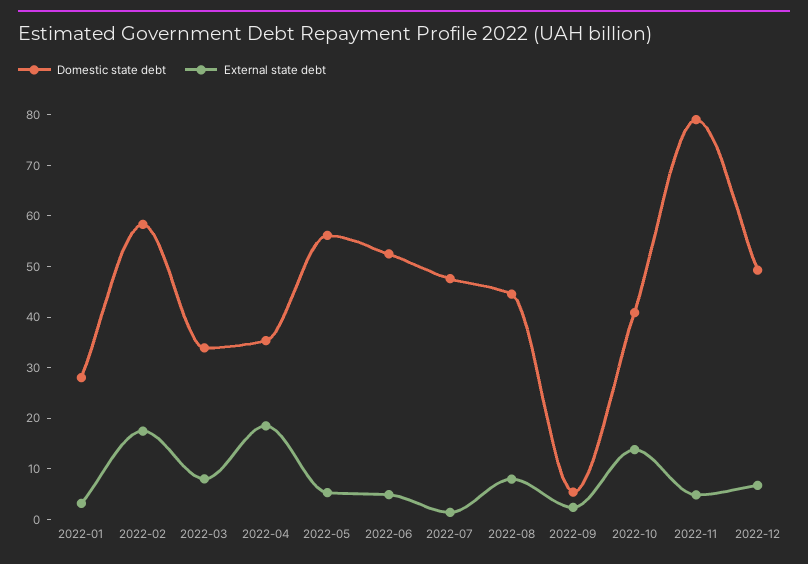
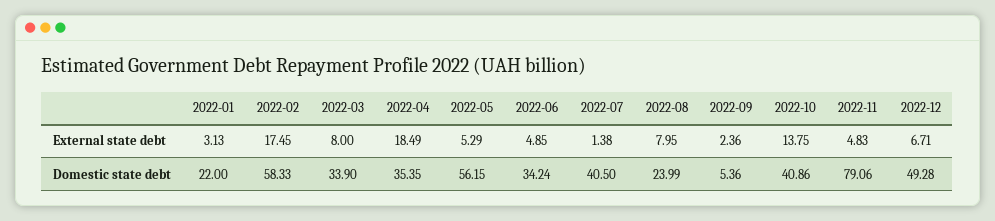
Domestic state debt, 2022-01: 28 -> 22
Domestic state debt, 2022-06: 52 -> 34.24
Domestic state debt, 2022-07: 48 -> 40.5
Domestic state debt, 2022-08: 44 -> 23.99

